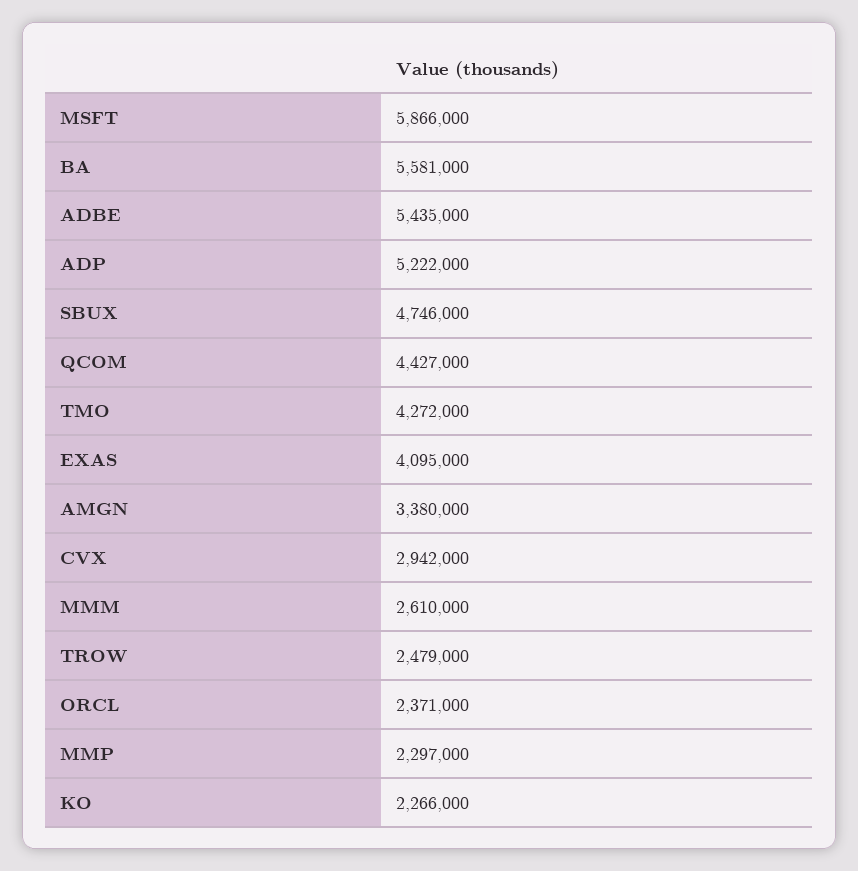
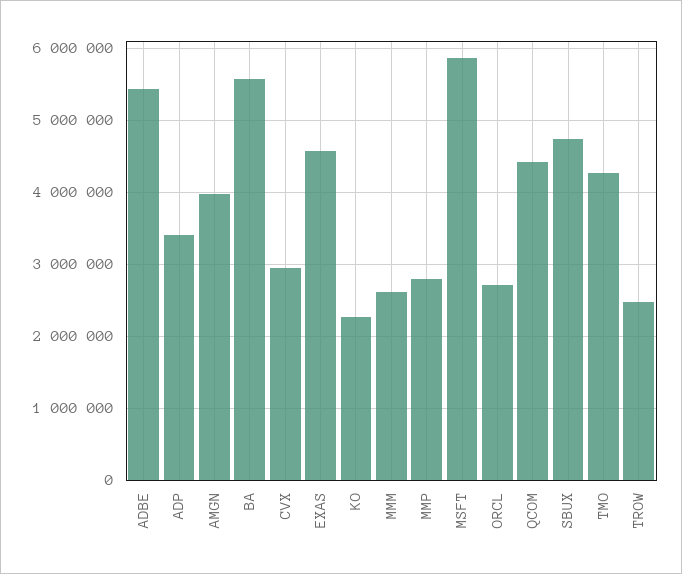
ADP: 5222000 -> 3400000
EXAS: 4095000 -> 4600000
AMGN: 3380000 -> 4000000
ORCL: 2371000 -> 2700000
MMP: 2297000 -> 2800000

